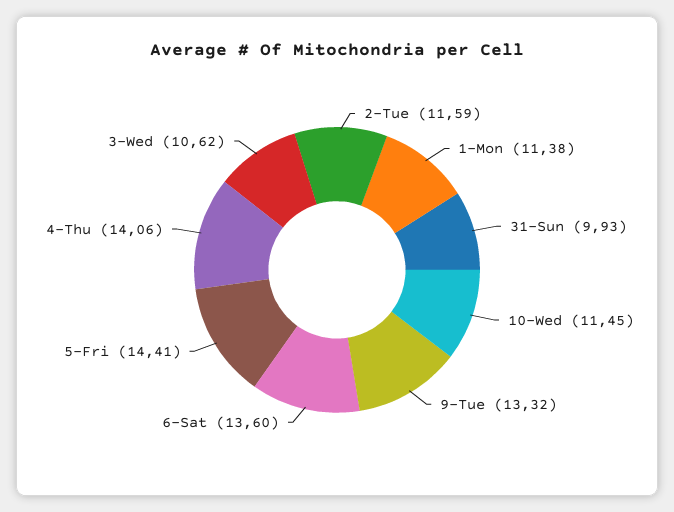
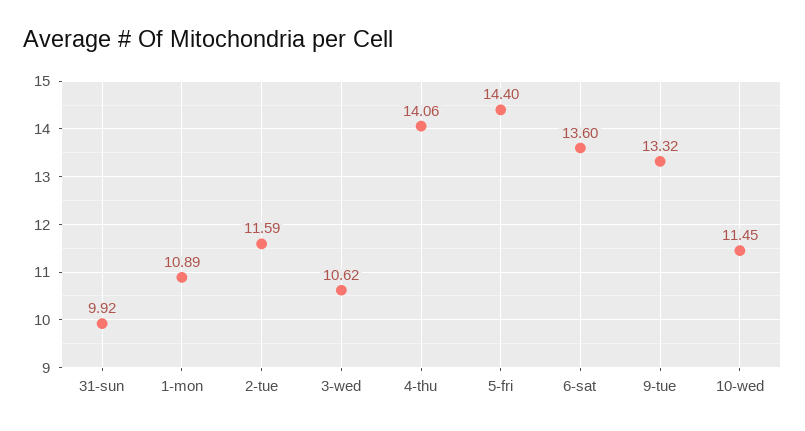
1-Mon: 11.38 -> 10.89
31-Sun: 9.93 -> 9.92
5-Fri: 14.41 -> 14.4

